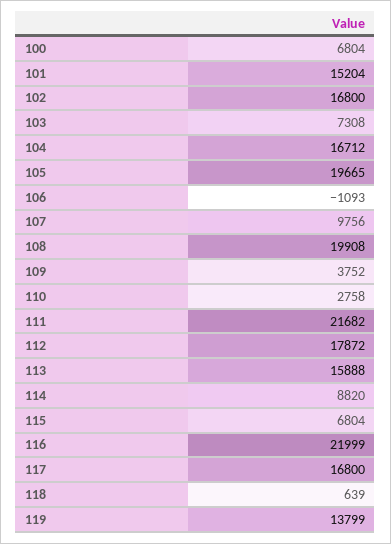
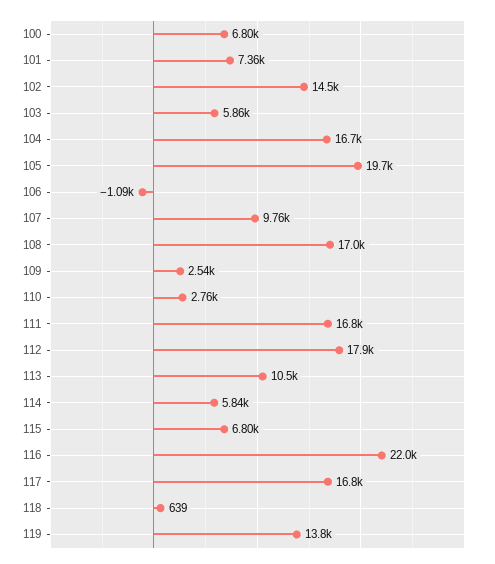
101: 15204 -> 7360
102: 16800 -> 14500
103: 7308 -> 5860
108: 19908 -> 17000
109: 3752 -> 2540
111: 21682 -> 16800
113: 15888 -> 10500
114: 8820 -> 5840

